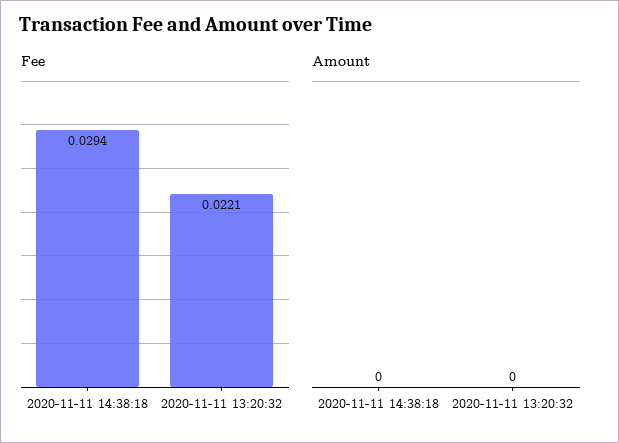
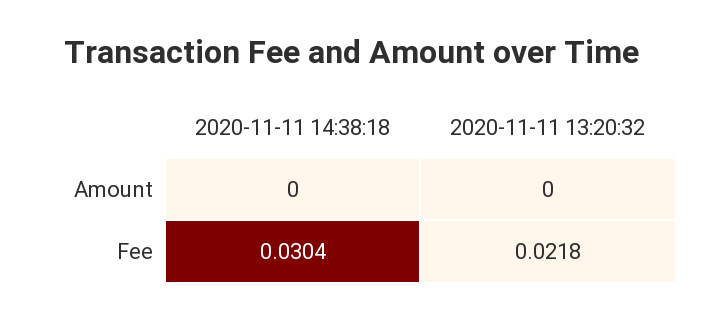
Fee, 2020-11-11 14:38:18: 0.0294 -> 0.0304
Fee, 2020-11-11 13:20:32: 0.0221 -> 0.0218

